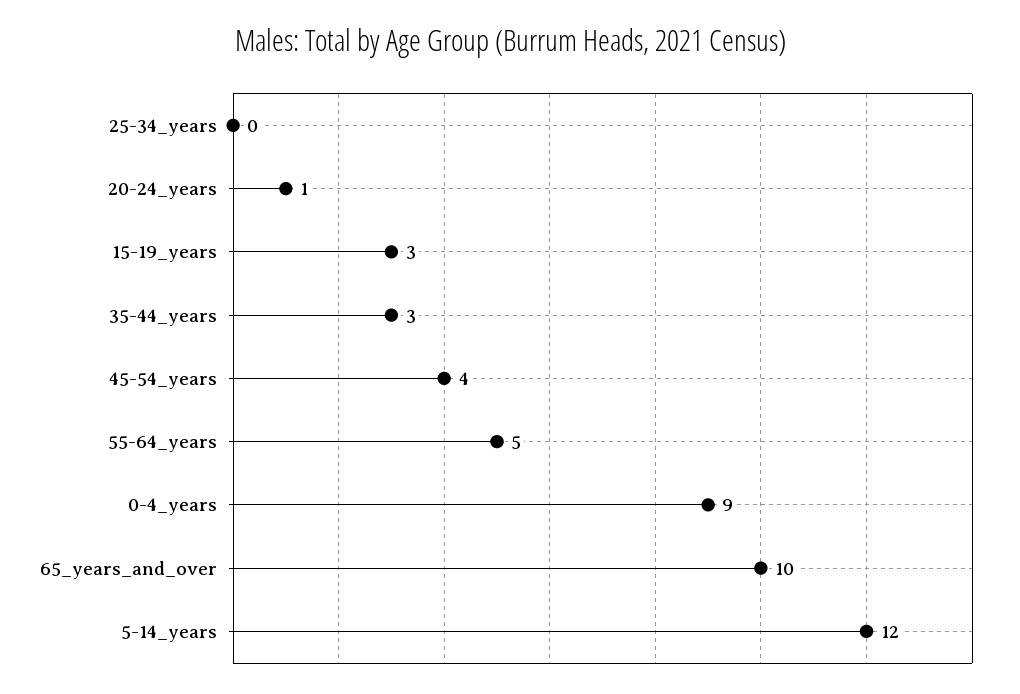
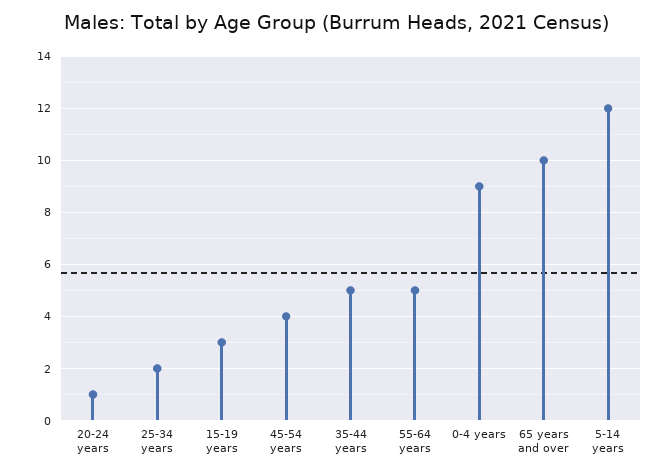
25-34_years: 0 -> 2
35-44_years: 3 -> 5

